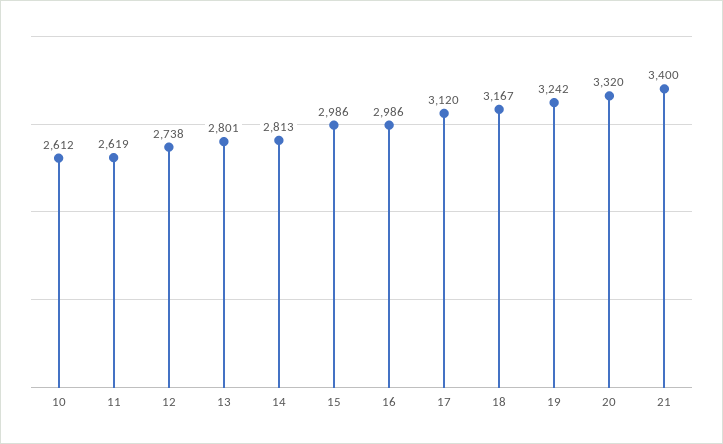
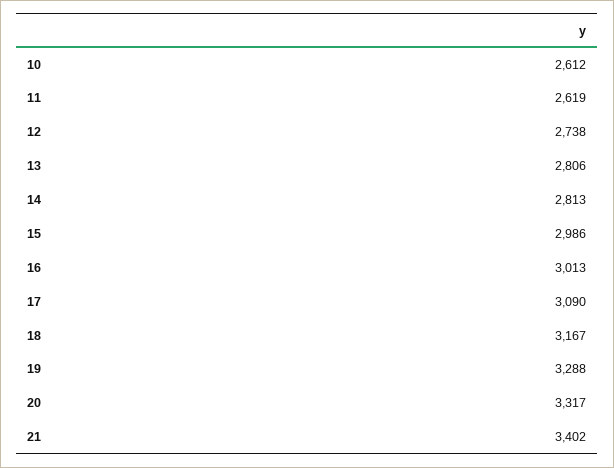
13: 2801 -> 2806
16: 2986 -> 3013
17: 3120 -> 3090
19: 3242 -> 3288
20: 3320 -> 3317
21: 3400 -> 3402

